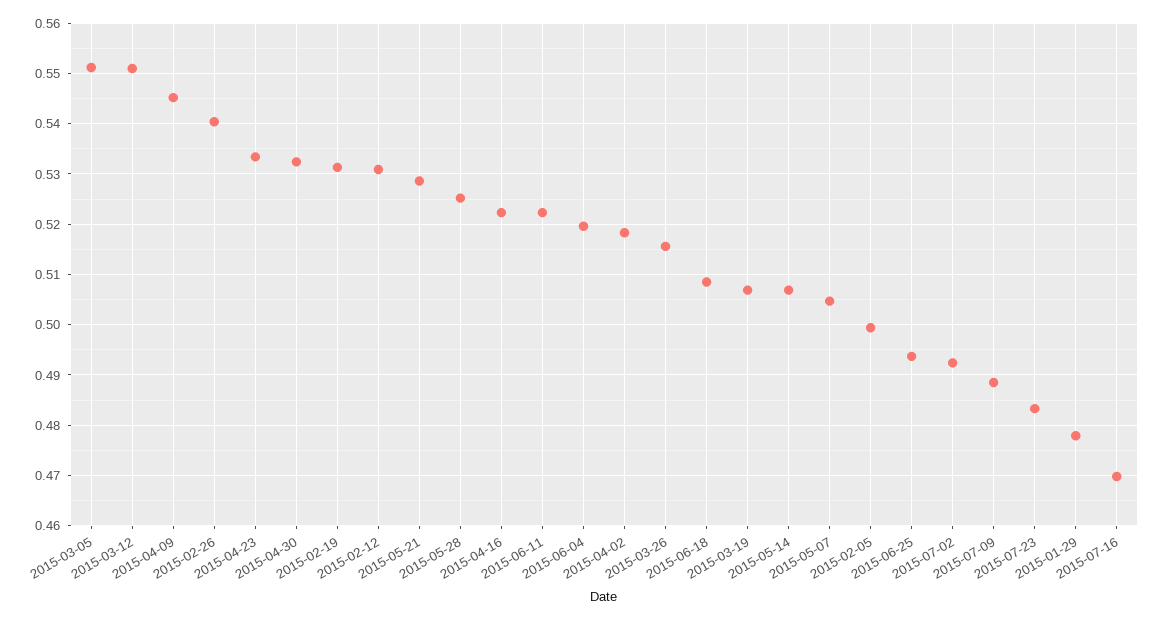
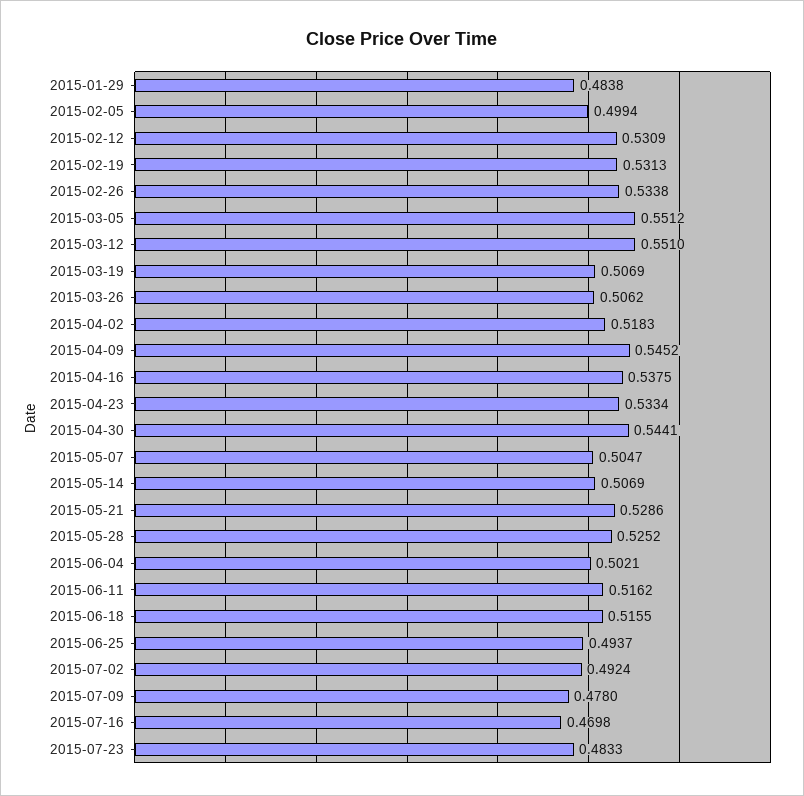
2015-02-26: 0.54 -> 0.5338
2015-04-30: 0.532 -> 0.5441
2015-04-16: 0.522 -> 0.5375
2015-06-11: 0.522 -> 0.5162
2015-06-04: 0.52 -> 0.5021
2015-03-26: 0.516 -> 0.5062
2015-06-18: 0.508 -> 0.5155
2015-07-09: 0.488 -> 0.478
2015-01-29: 0.478 -> 0.4838

